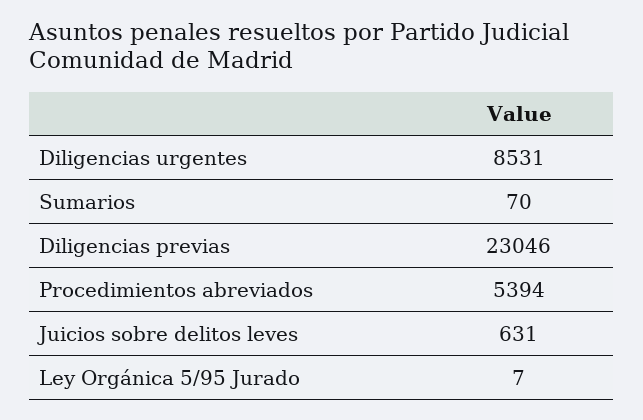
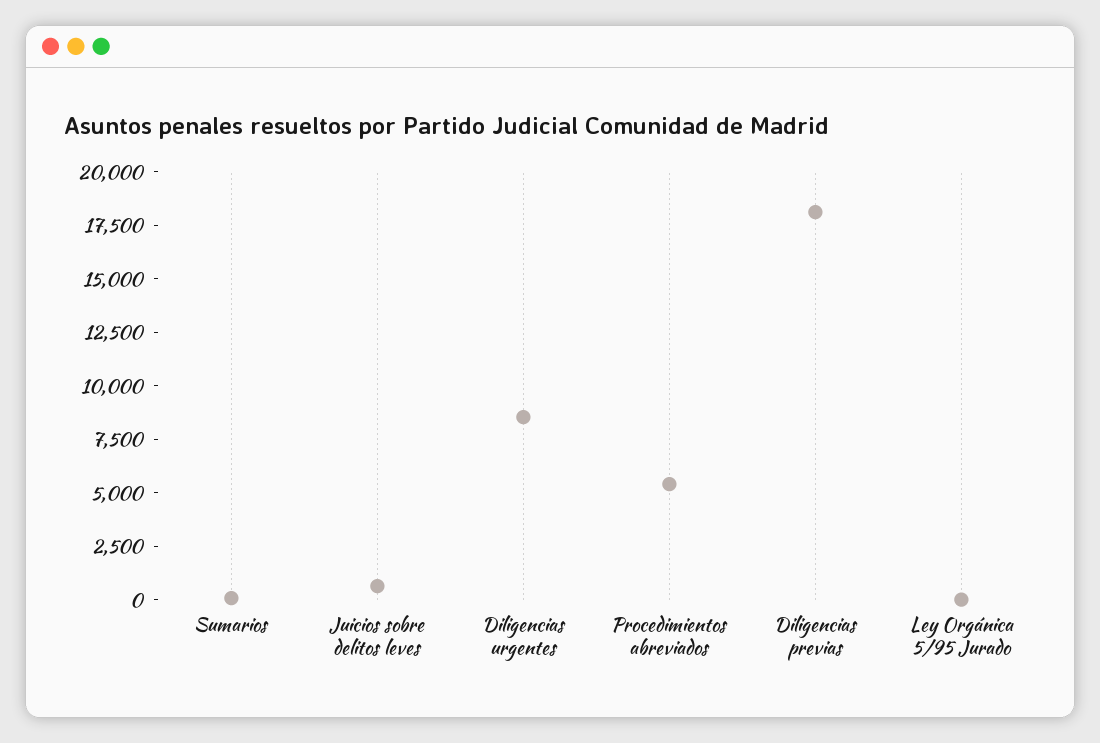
Diligencias previas: 23046 -> 18000

